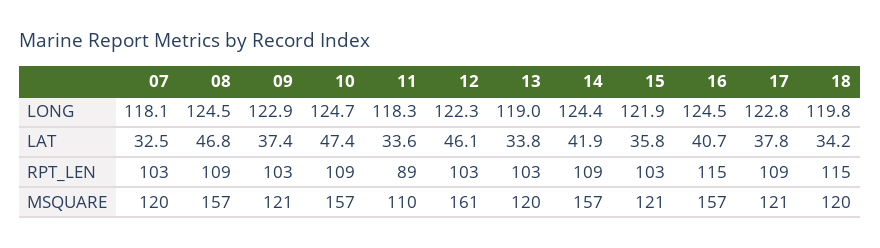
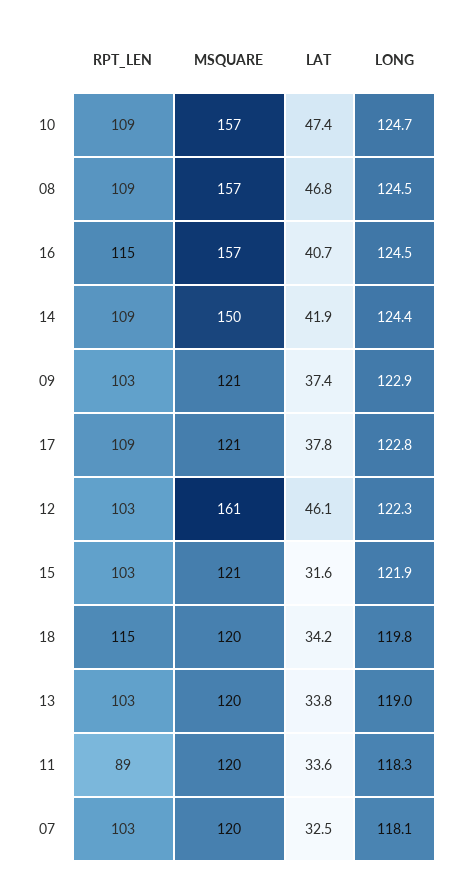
15, LAT: 35.8 -> 31.6
11, MSQUARE: 110 -> 120
14, MSQUARE: 157 -> 150

